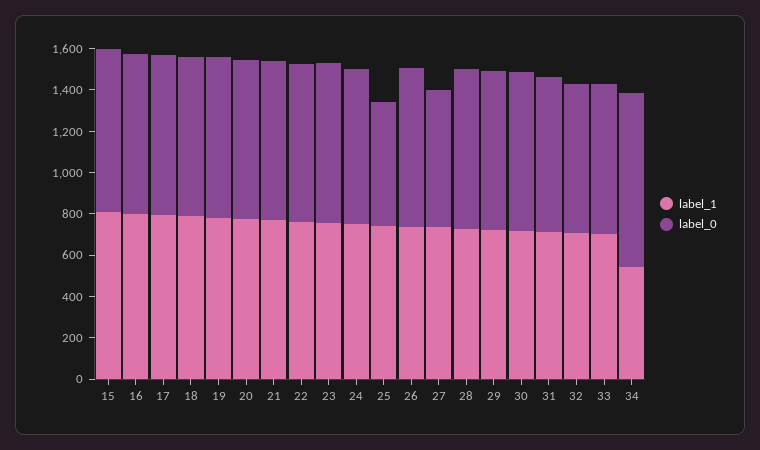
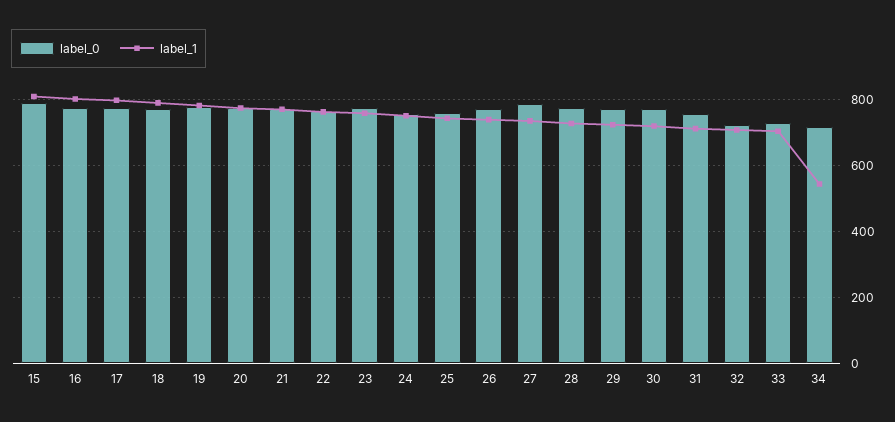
label_0, 25: 600 -> 760
label_0, 27: 650 -> 780
label_0, 34: 850 -> 720

